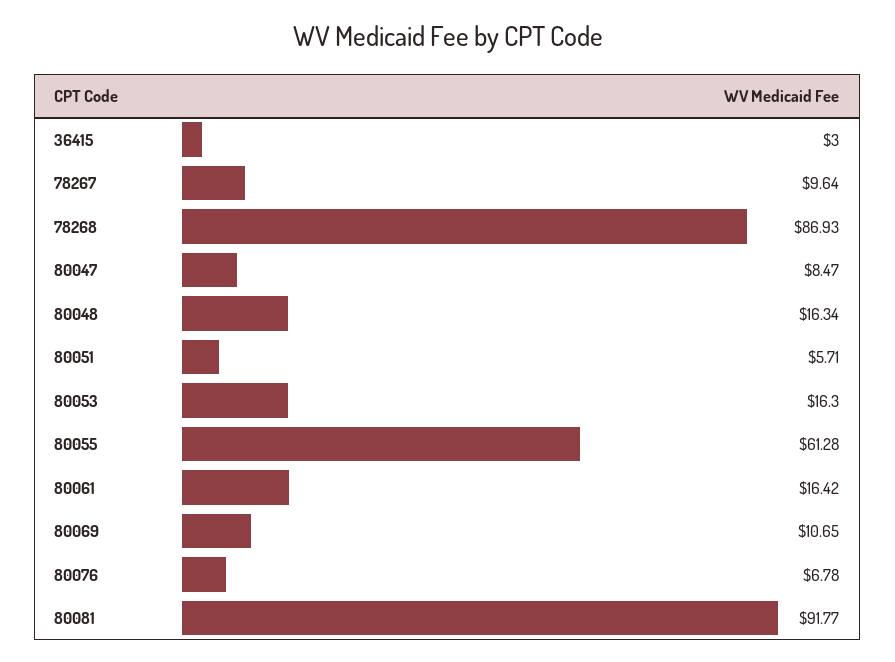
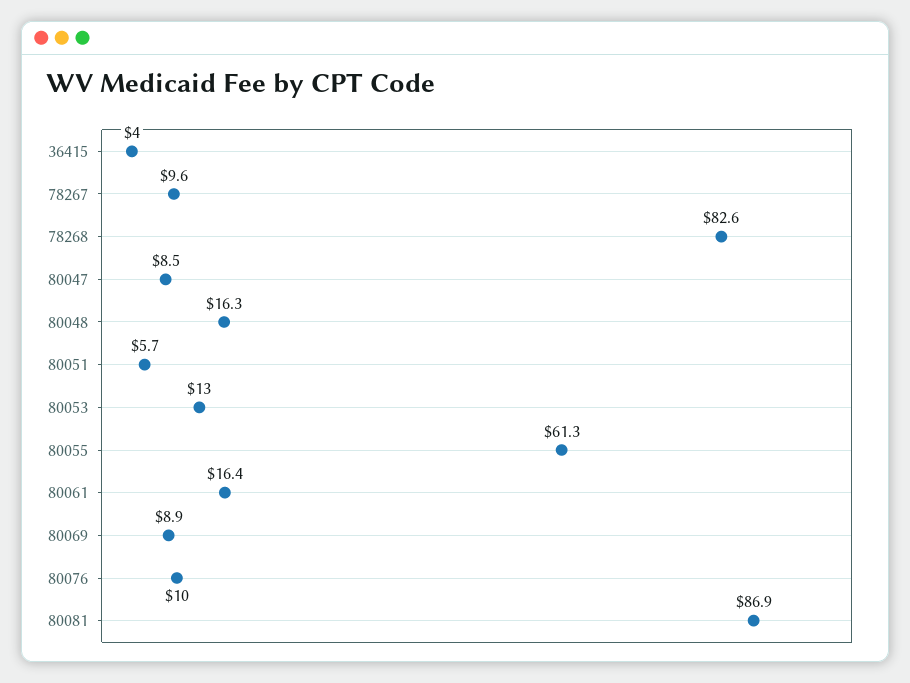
36415: 3 -> 4
78268: 86.93 -> 82.6
80053: 16.3 -> 13
80069: 10.65 -> 8.9
80076: 6.78 -> 10
80081: 91.77 -> 86.9

